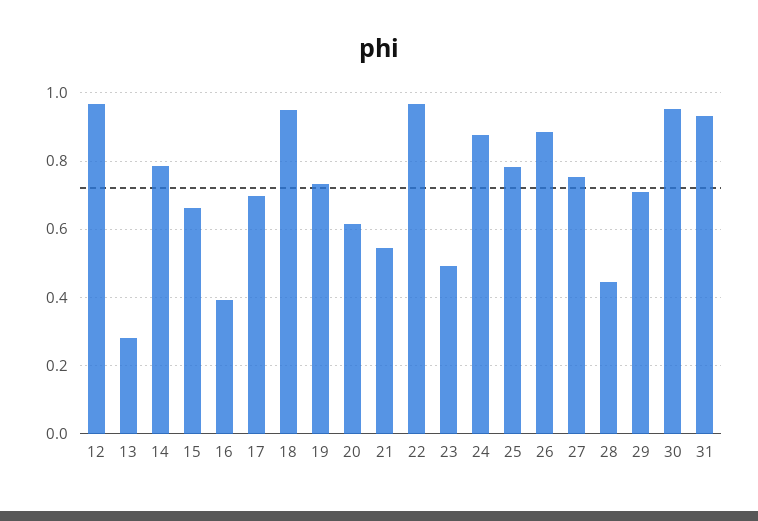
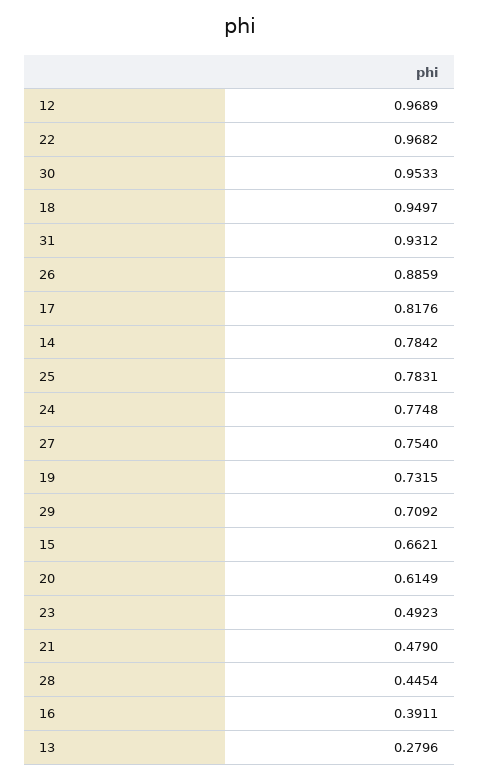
17: 0.7 -> 0.8176
21: 0.54 -> 0.479
24: 0.88 -> 0.7748

